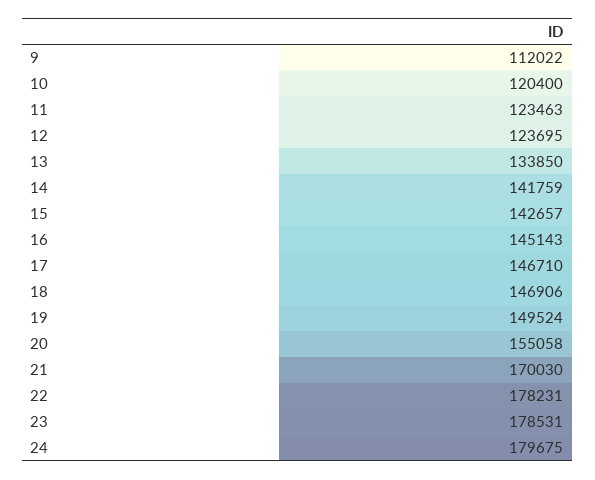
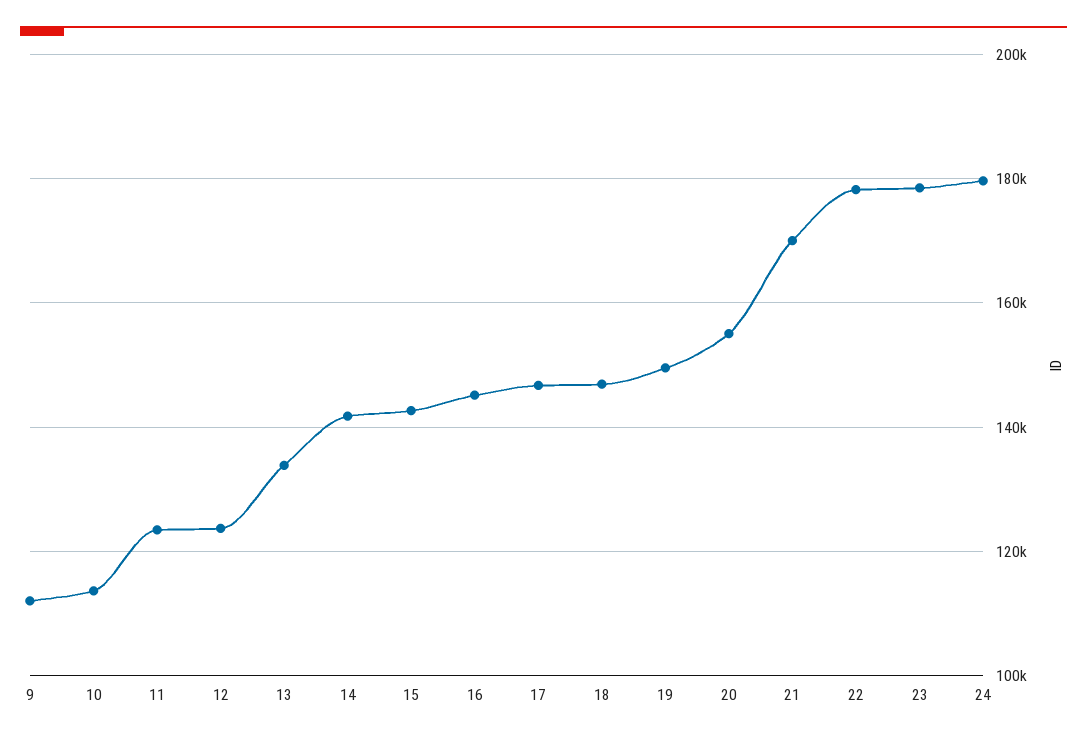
10: 120400 -> 114000

